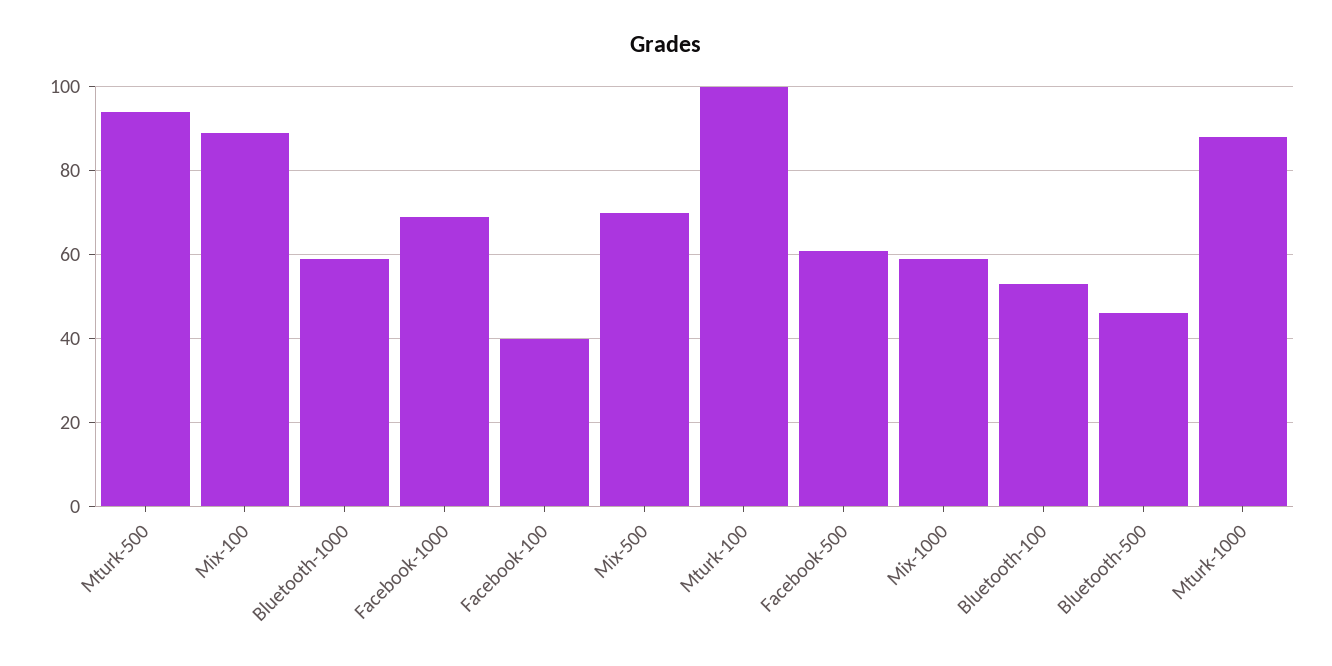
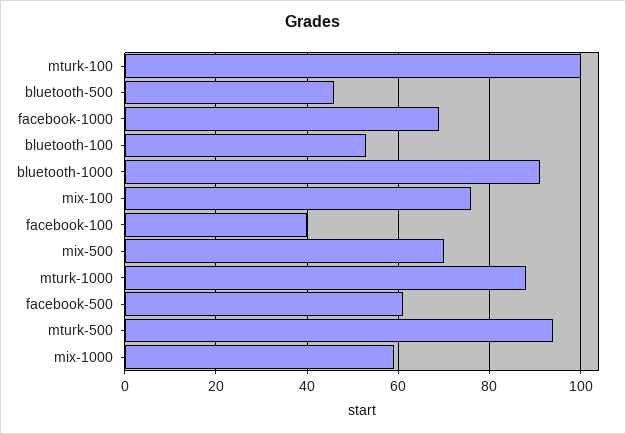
Mix-100: 90 -> 75
Bluetooth-1000: 60 -> 90

